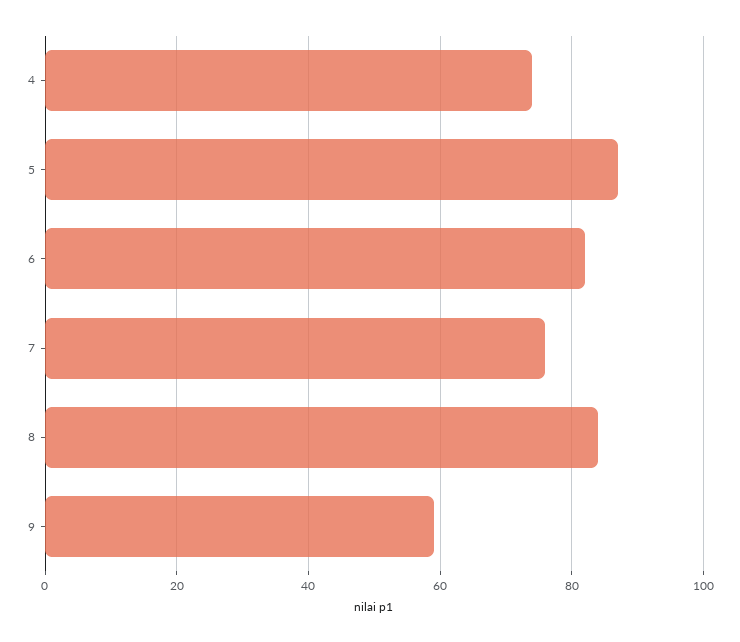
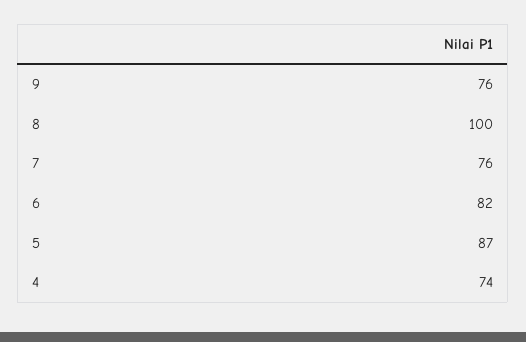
8: 85 -> 100
9: 60 -> 76

